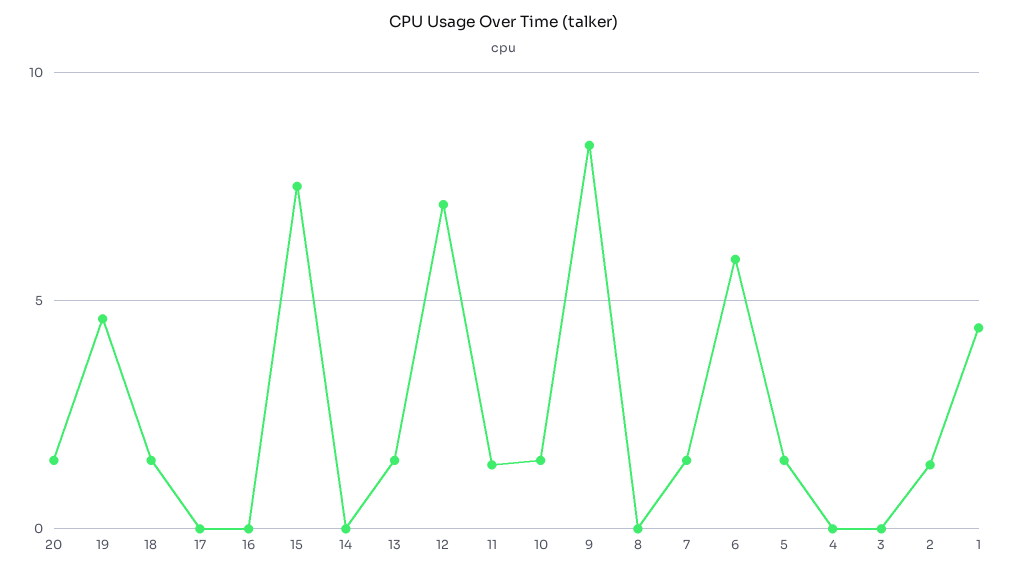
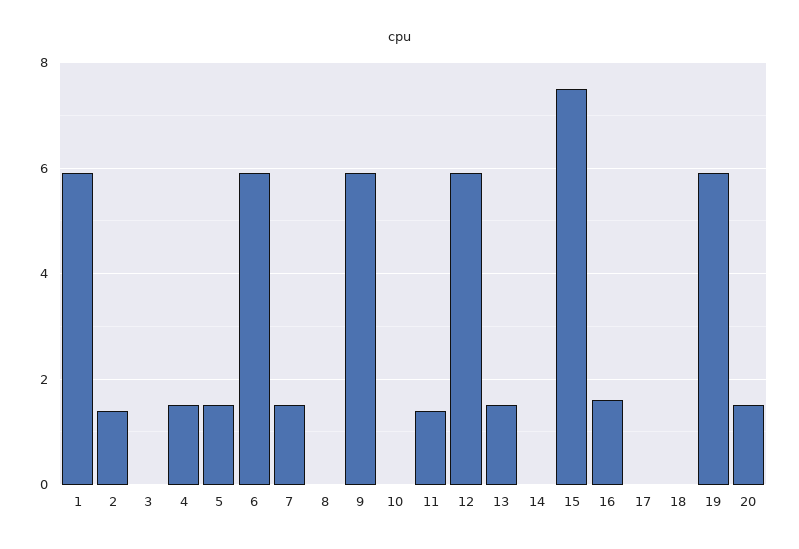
19: 4.5 -> 6
18: 1.5 -> 0
16: 0 -> 1.5
12: 7 -> 6
10: 1.5 -> 0
9: 8.5 -> 6
4: 0 -> 1.5
1: 4.5 -> 6

